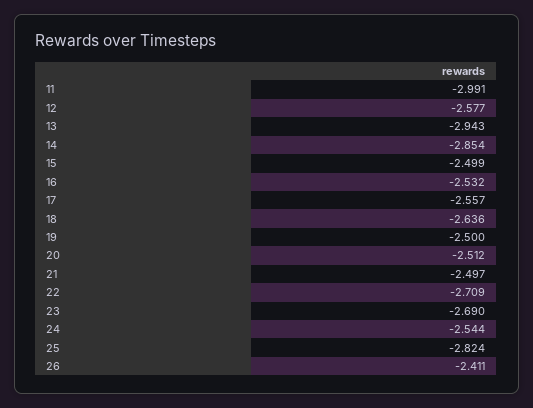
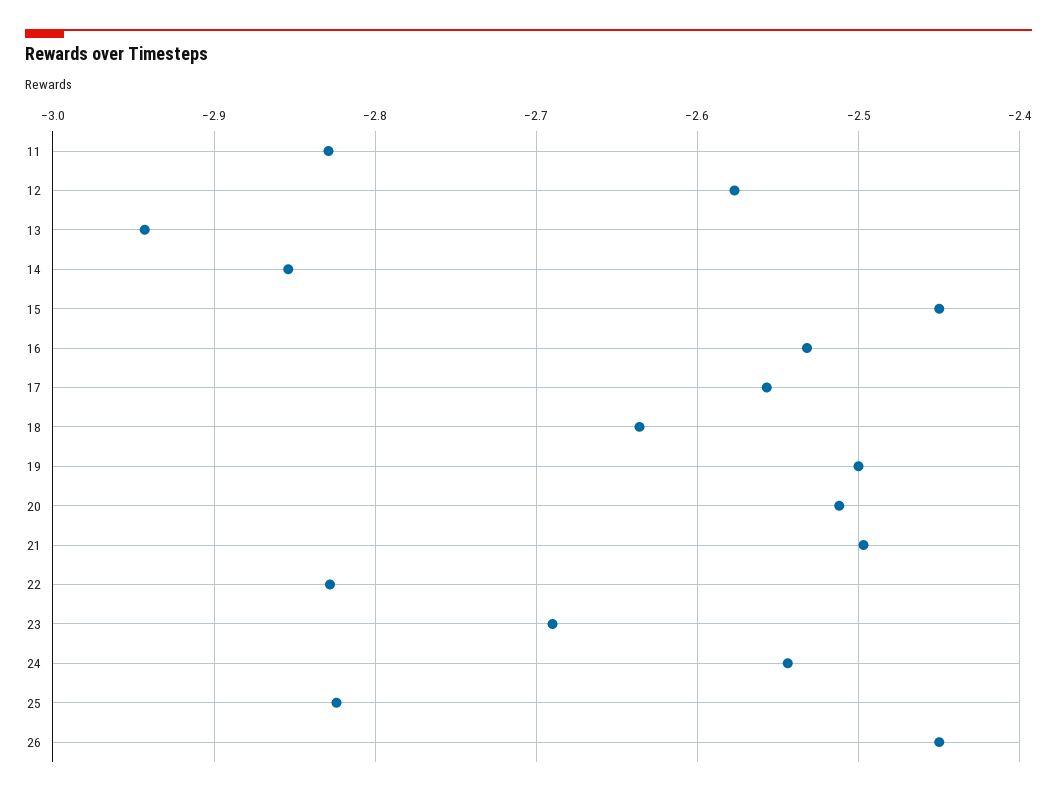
11: -2.991 -> -2.83
15: -2.499 -> -2.45
22: -2.709 -> -2.83
26: -2.411 -> -2.45

